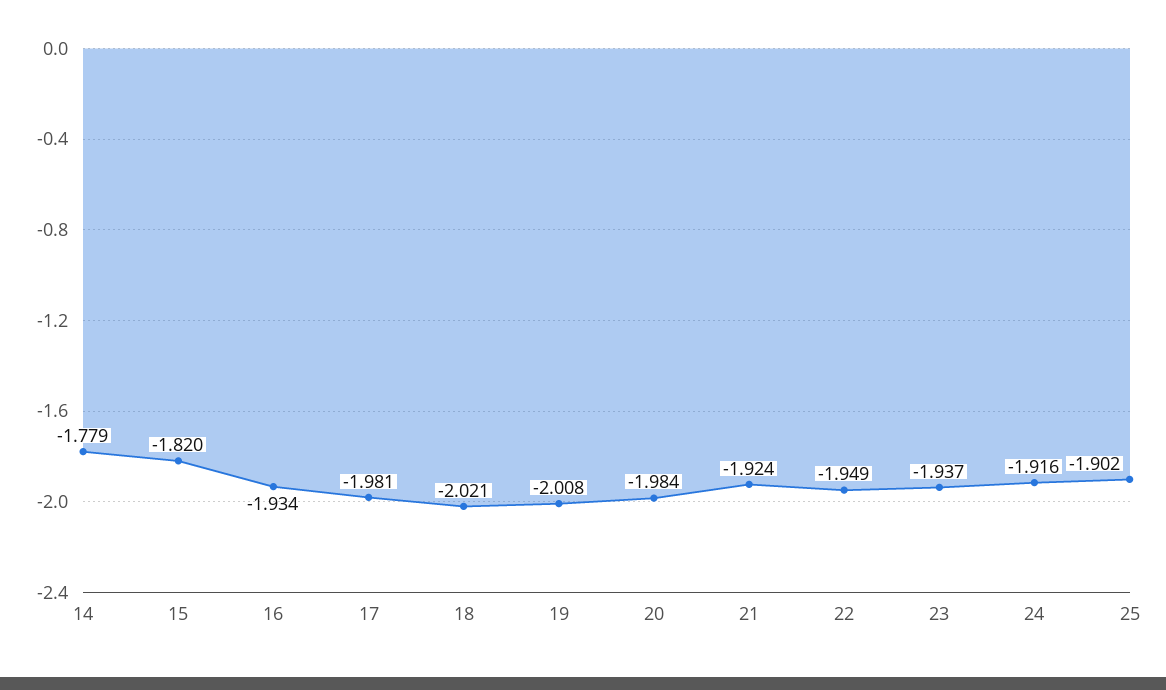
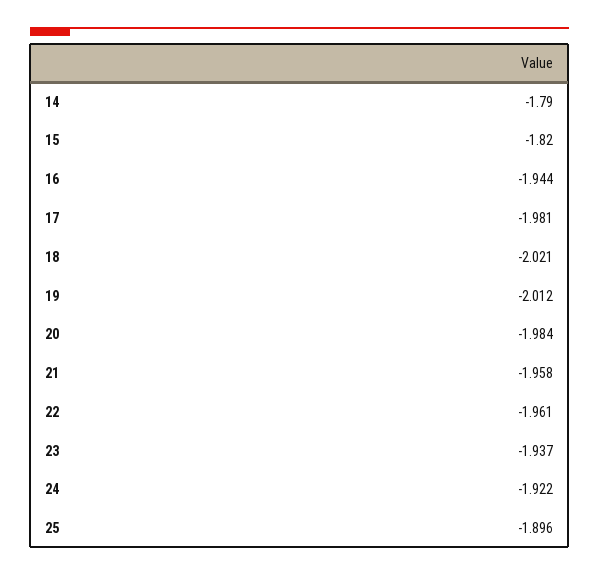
14: -1.779 -> -1.79
16: -1.934 -> -1.944
19: -2.008 -> -2.012
21: -1.924 -> -1.958
22: -1.949 -> -1.961
24: -1.916 -> -1.922
25: -1.902 -> -1.896

